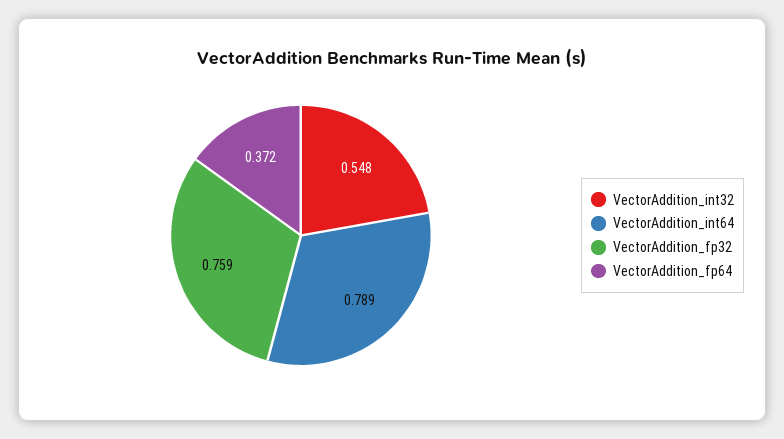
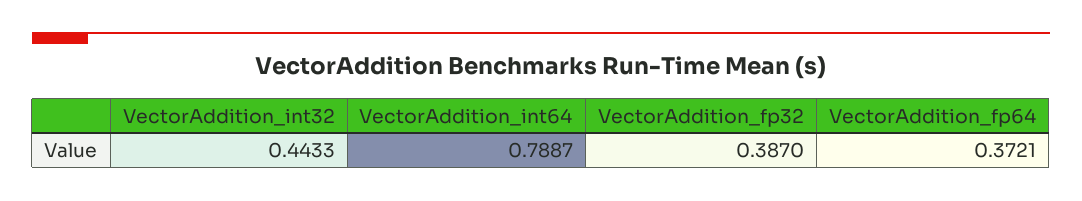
VectorAddition_int32: 0.548 -> 0.4433
VectorAddition_fp32: 0.759 -> 0.387

